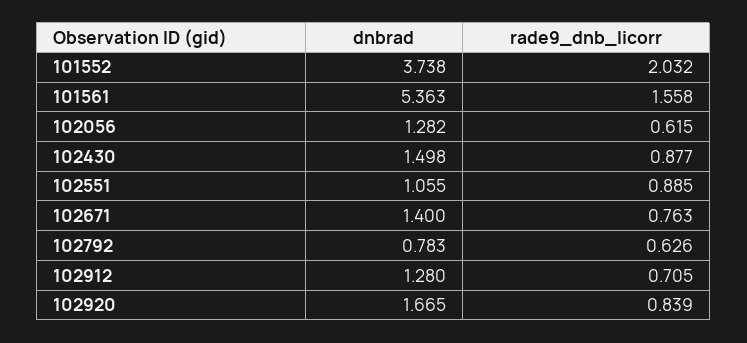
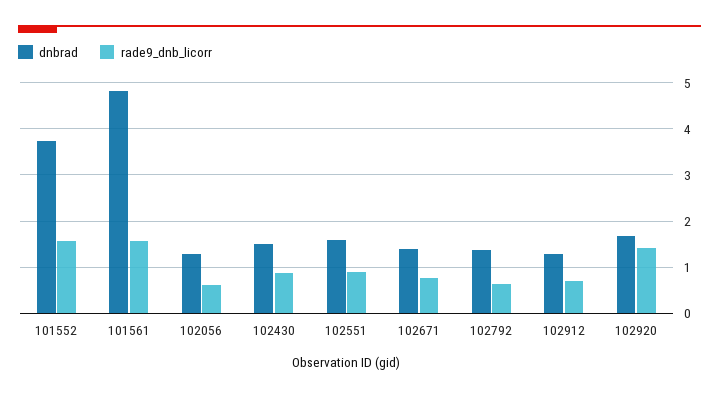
rade9_dnb_licorr, 101552: 2.032 -> 1.6
dnbrad, 101561: 5.363 -> 4.8
dnbrad, 102551: 1.055 -> 1.6
dnbrad, 102792: 0.783 -> 1.4
rade9_dnb_licorr, 102920: 0.839 -> 1.4

